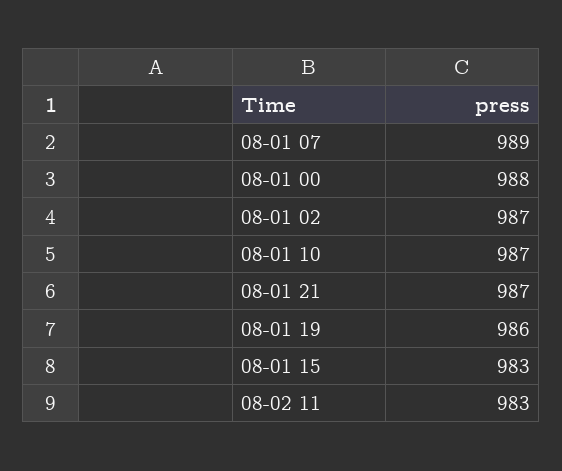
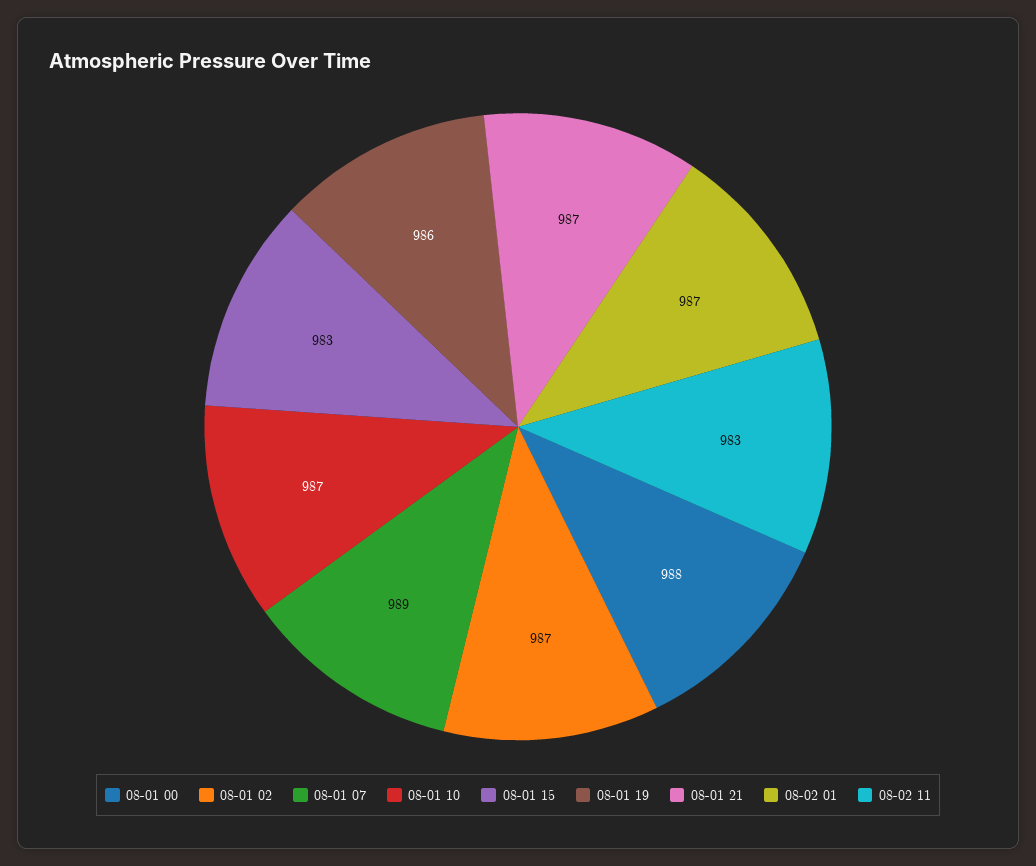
08-02 01: none -> 987

